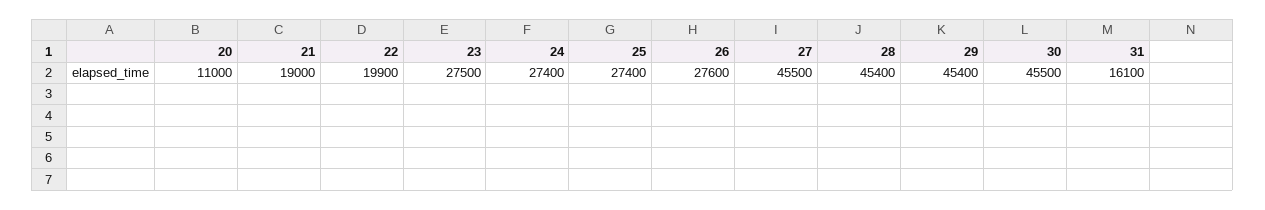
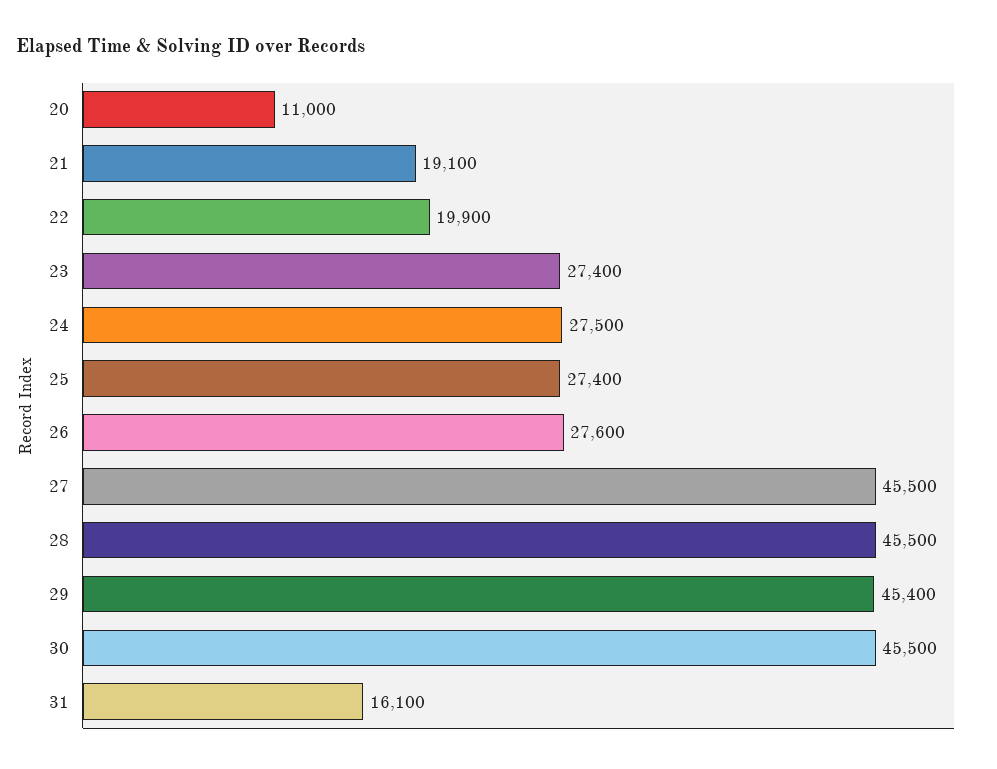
21: 19000 -> 19100
23: 27500 -> 27400
24: 27400 -> 27500
28: 45400 -> 45500

